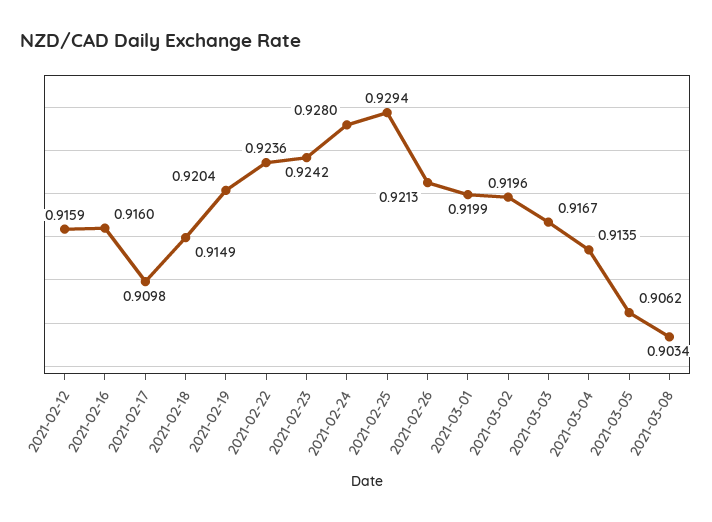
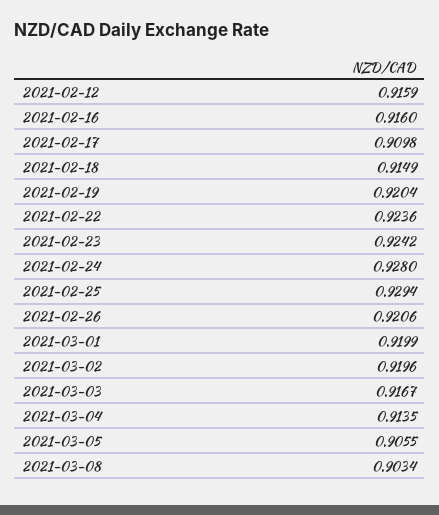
2021-02-26: 0.9213 -> 0.9206
2021-03-05: 0.9062 -> 0.9055

